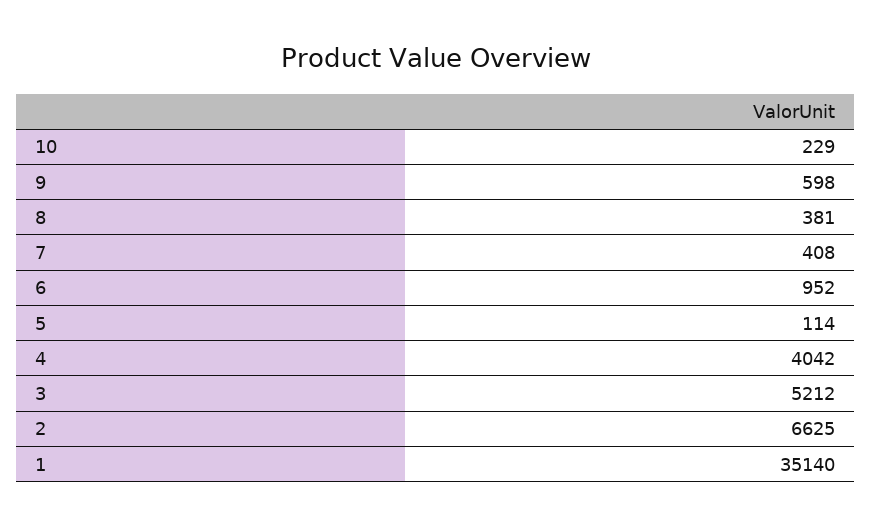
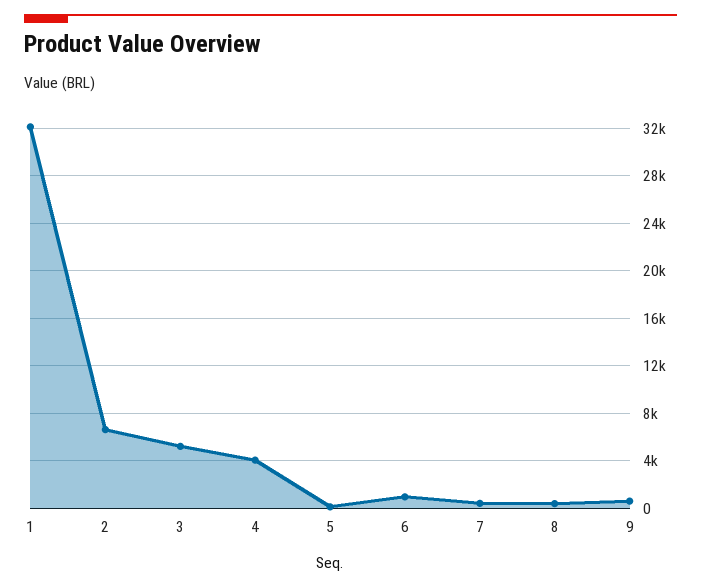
10: 229 -> none
1: 35140 -> 32000

